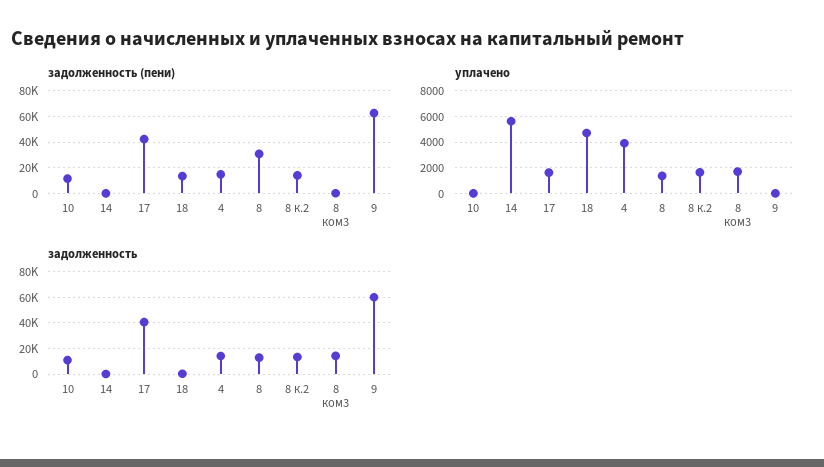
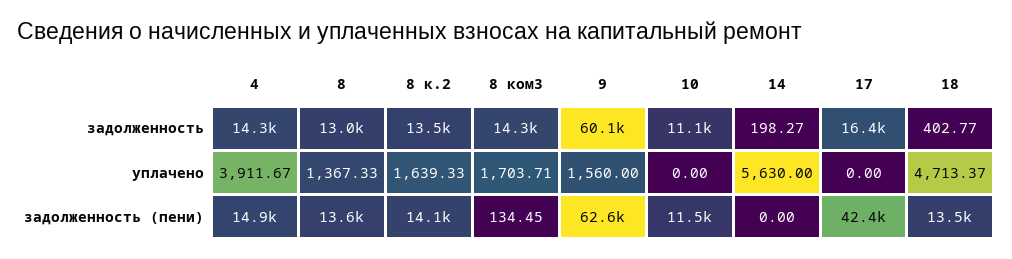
задолженность (пени), 8: 30000 -> 13600
уплачено, 17: 1500 -> 0
уплачено, 9: 0 -> 1560
задолженность, 17: 40000 -> 16400

